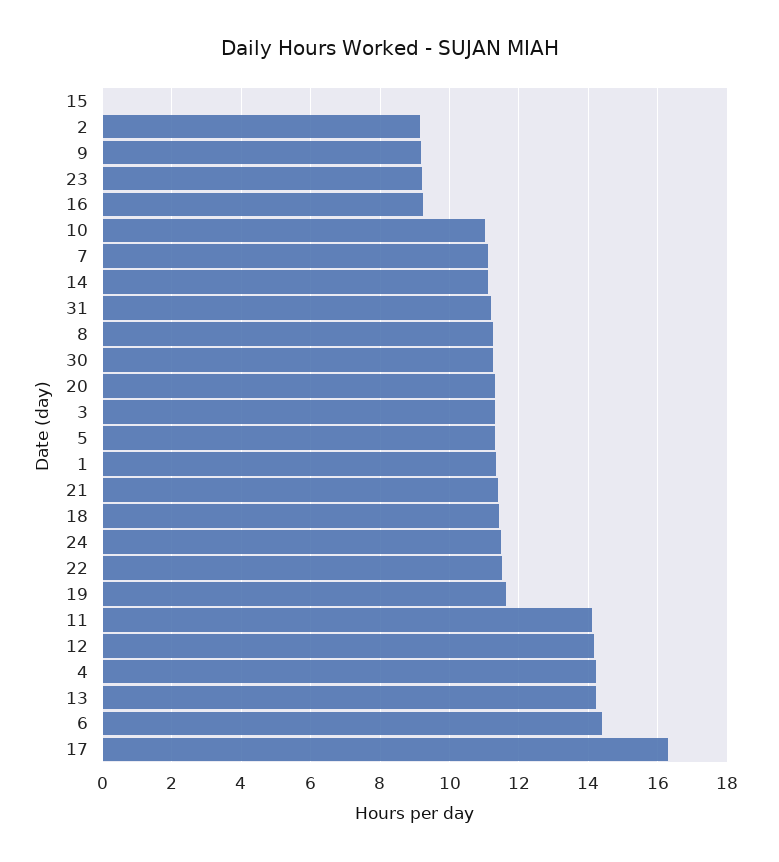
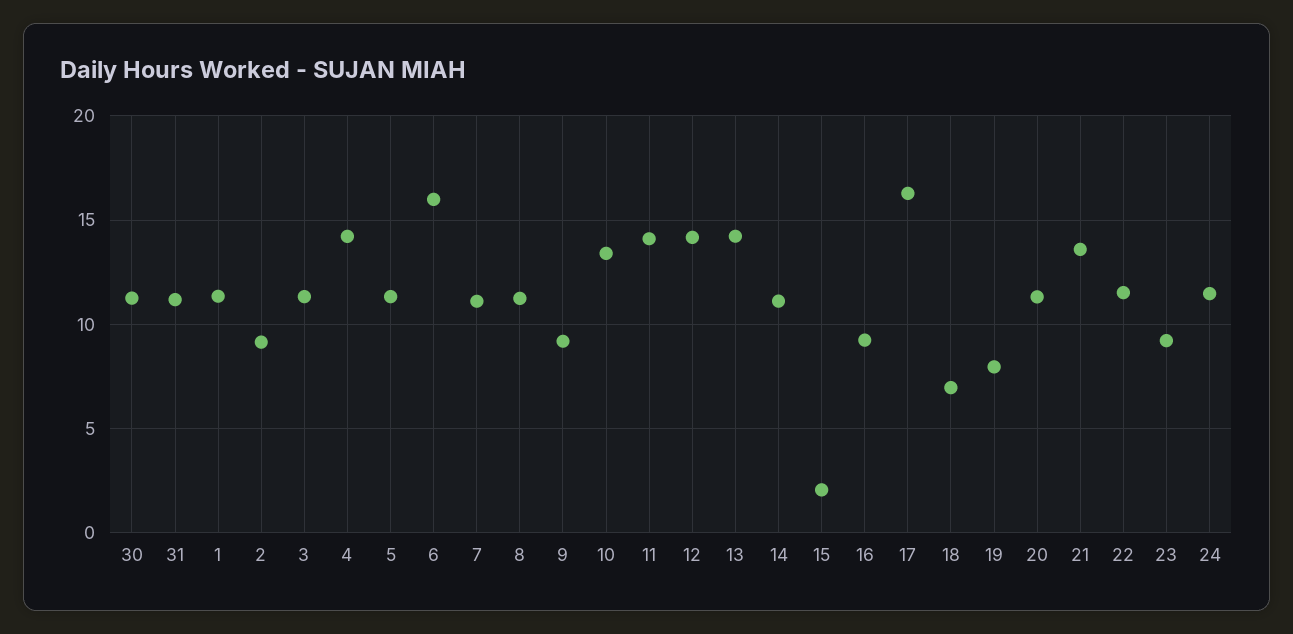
15: 0 -> 2
10: 11 -> 13.5
21: 11.4 -> 13.5
18: 11.4 -> 7
19: 11.6 -> 8
6: 14.4 -> 16

